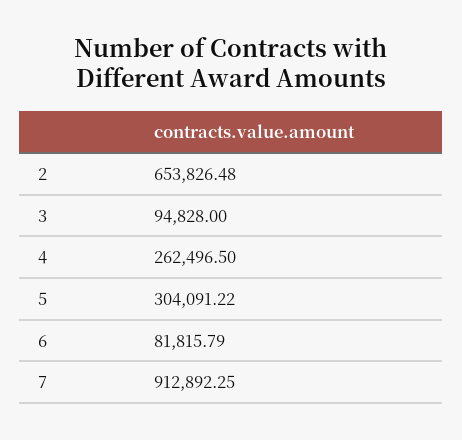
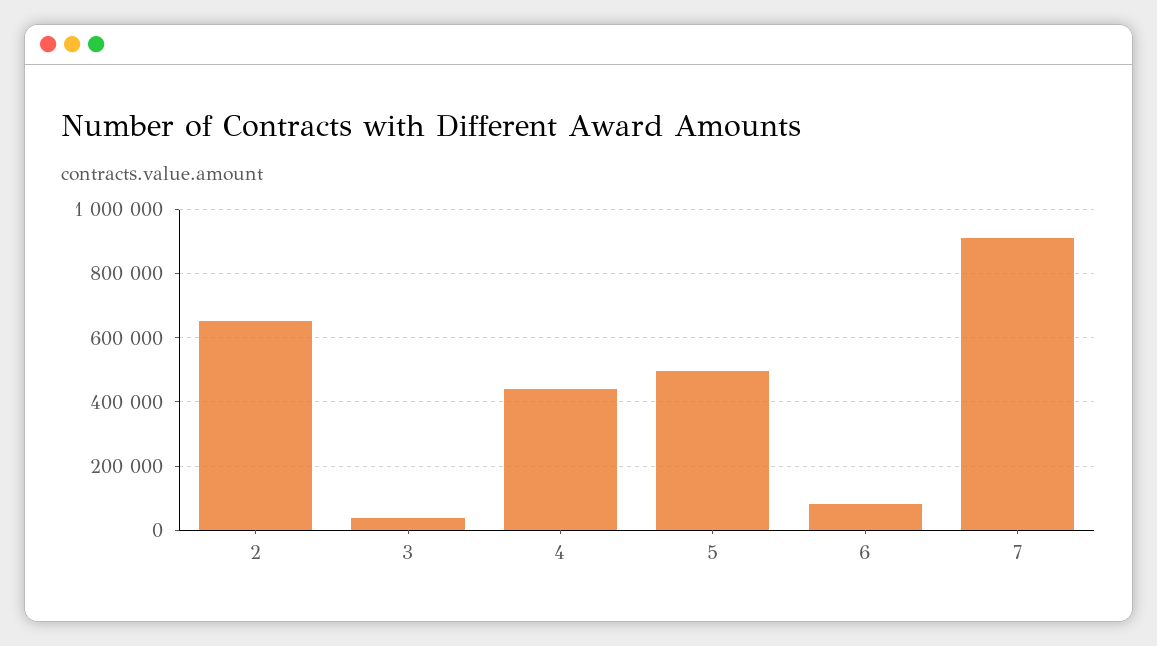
3: 94828 -> 40000
4: 262496.5 -> 440000
5: 304091.22 -> 500000

